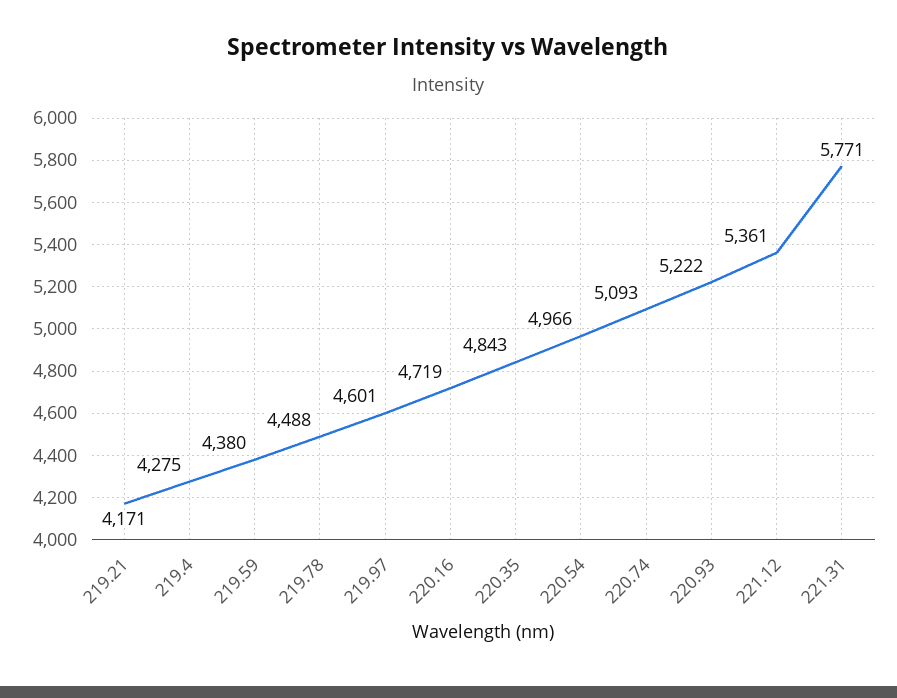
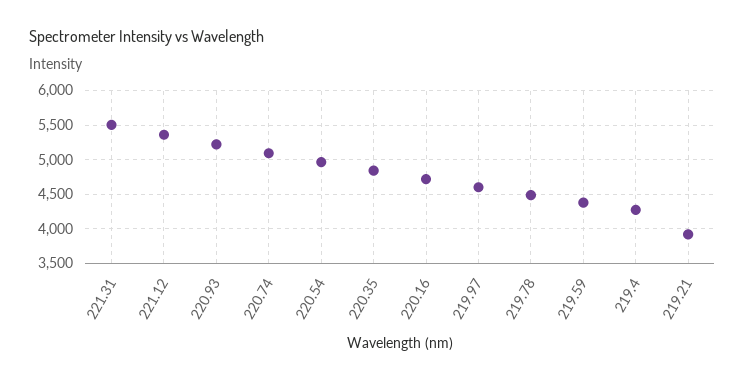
219.21: 4171 -> 3900
221.31: 5771 -> 5500

